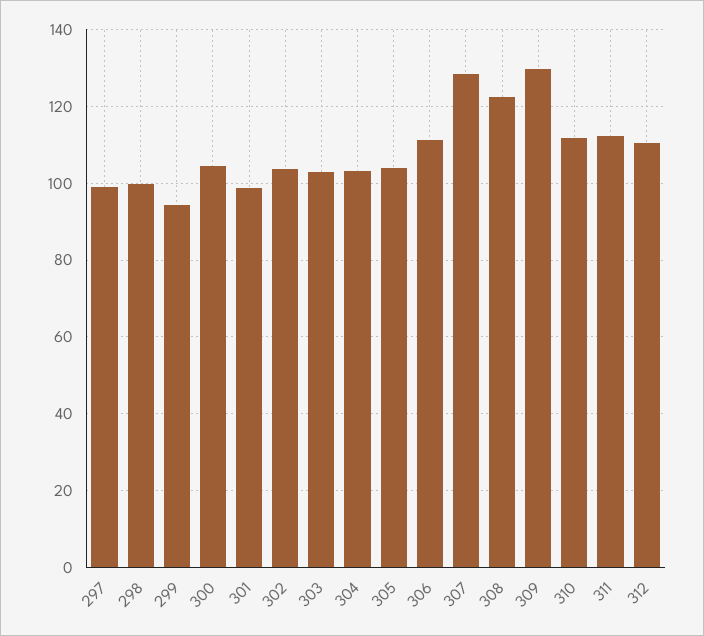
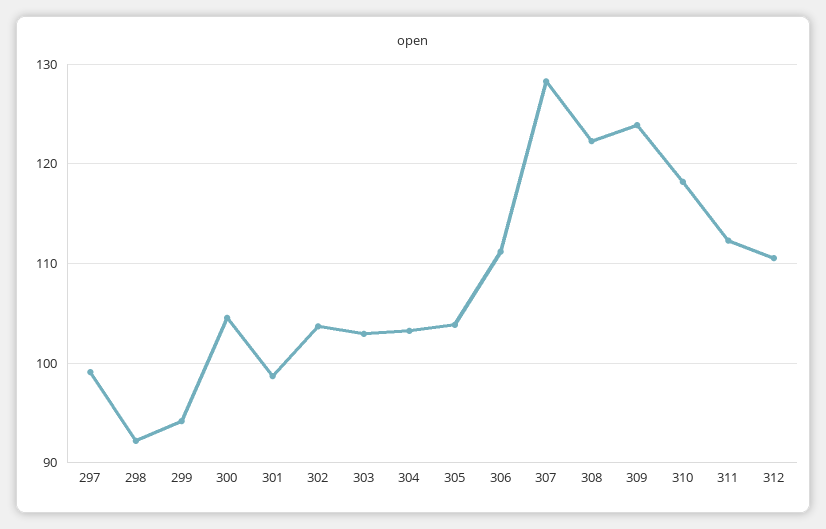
298: 100 -> 92
309: 130 -> 124
310: 112 -> 118

